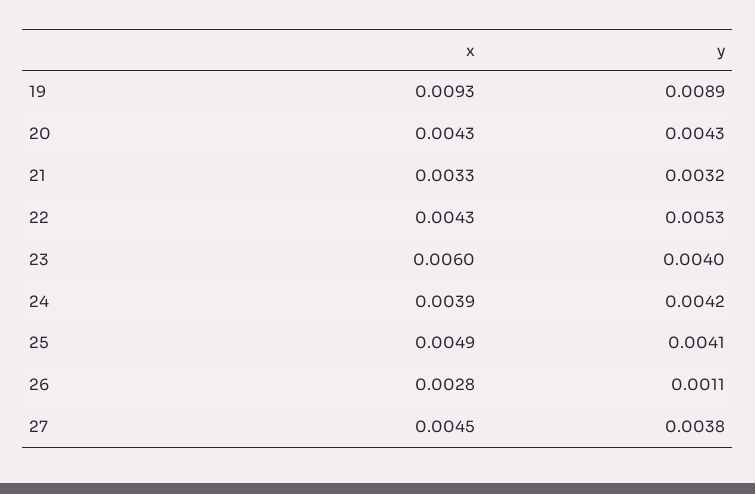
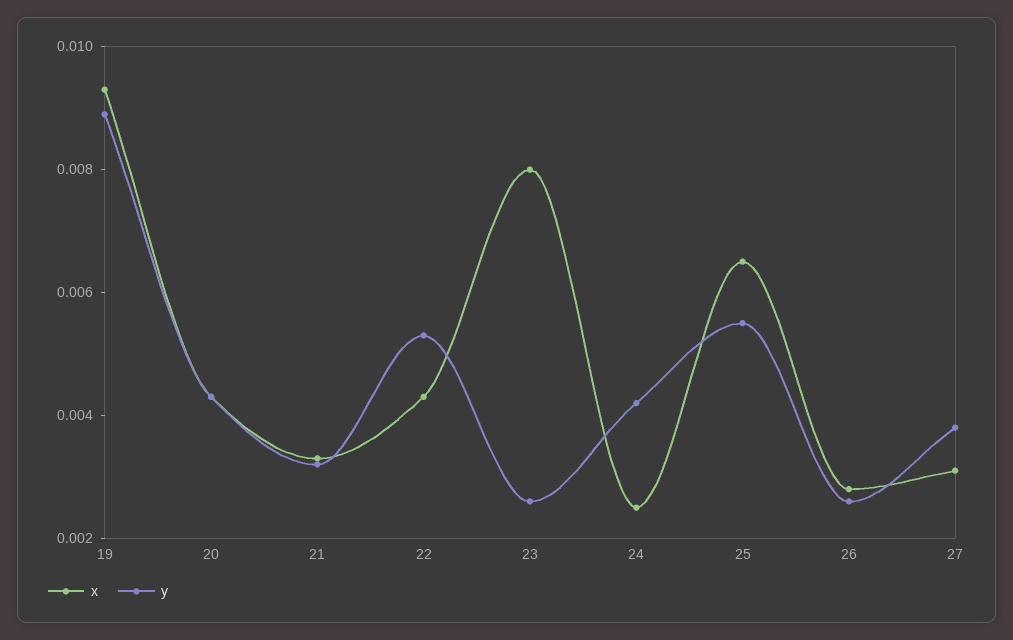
x, 23: 0.006 -> 0.008
y, 23: 0.004 -> 0.0025
x, 24: 0.0039 -> 0.0025
x, 25: 0.0049 -> 0.0065
y, 25: 0.0041 -> 0.0055
y, 26: 0.0011 -> 0.0025
x, 27: 0.0045 -> 0.003

